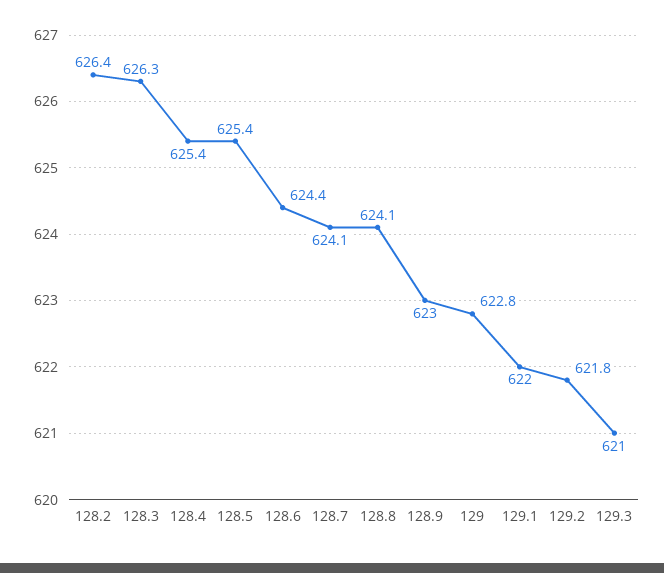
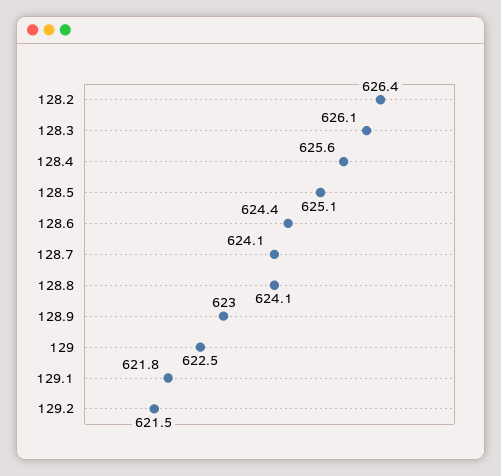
128.3: 626.3 -> 626.1
128.4: 625.4 -> 625.6
128.5: 625.4 -> 625.1
129: 622.8 -> 622.5
129.1: 622 -> 621.8
129.2: 621.8 -> 621.5
129.3: 621 -> none

